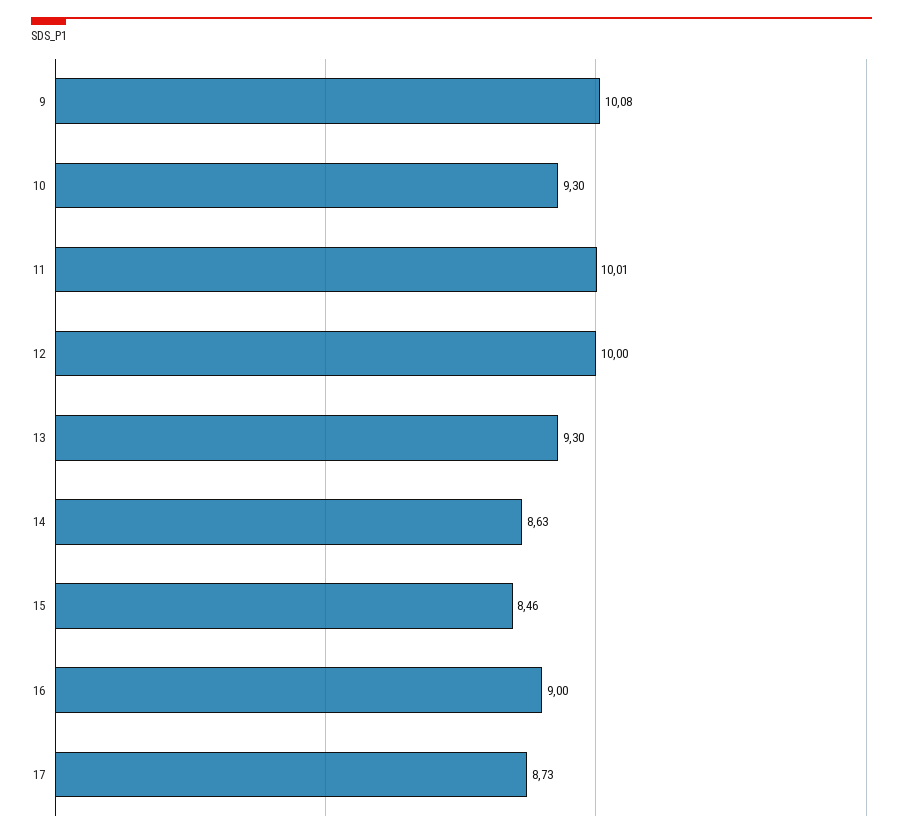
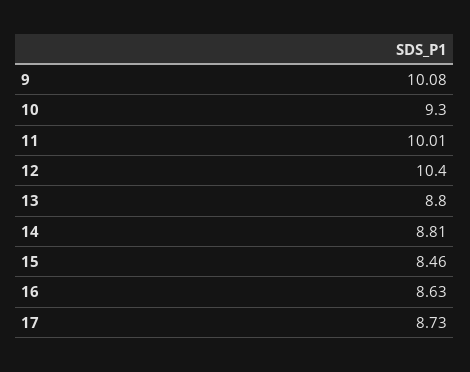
12: 10 -> 10.4
13: 9.3 -> 8.8
14: 8.63 -> 8.81
16: 9 -> 8.63

